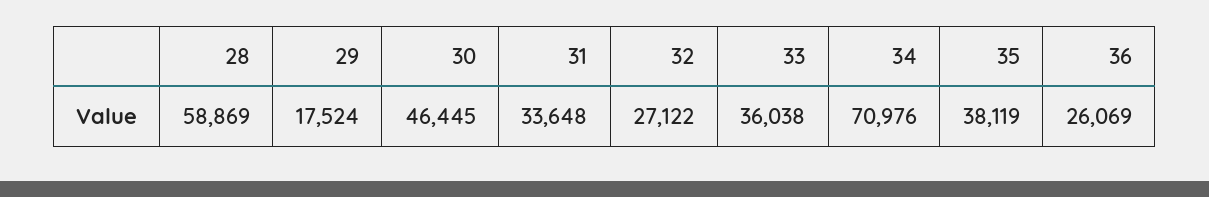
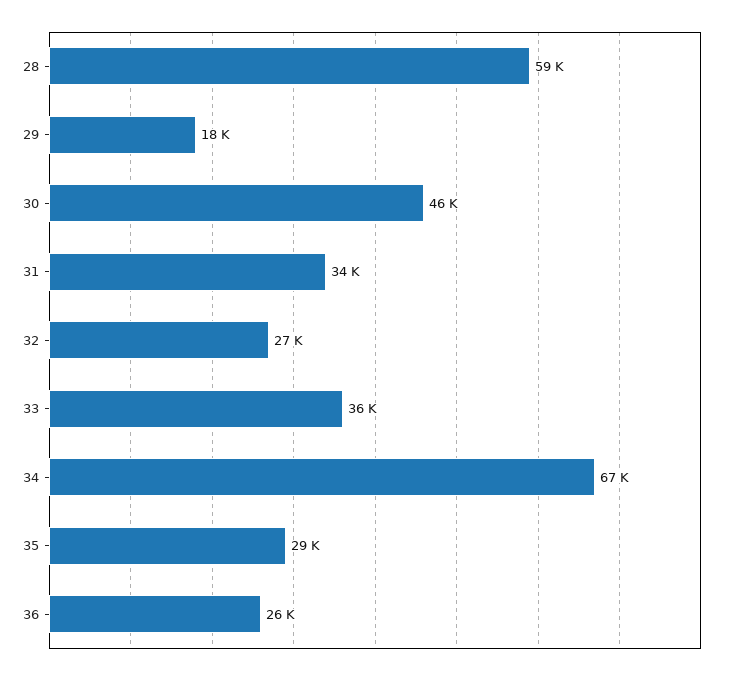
34: 70976 -> 67000
35: 38119 -> 29000

